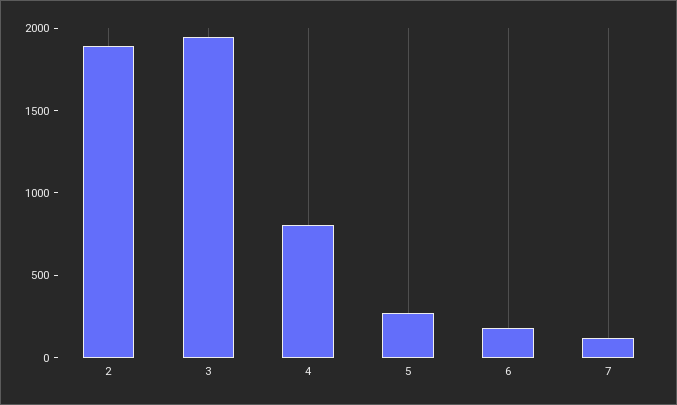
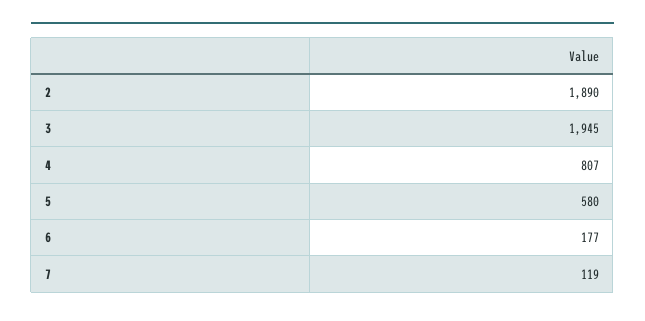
5: 300 -> 580

